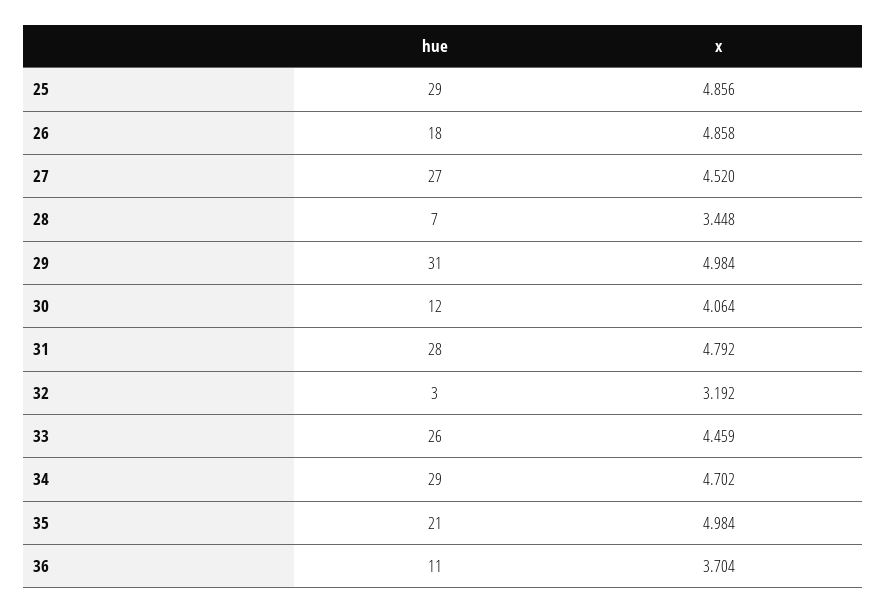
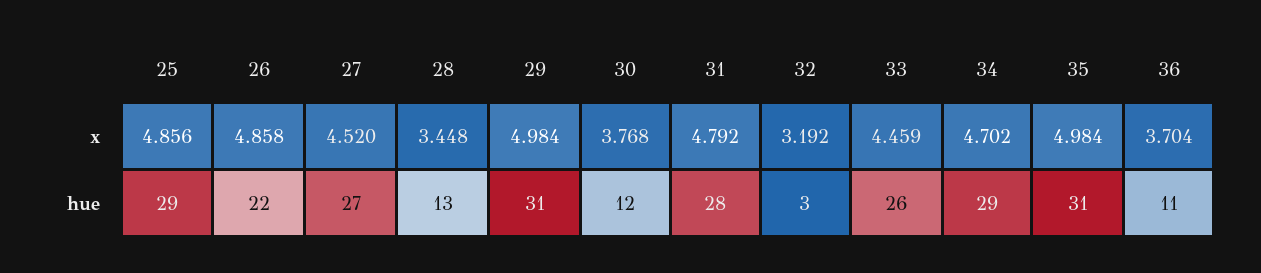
hue, 26: 18 -> 22
hue, 28: 7 -> 13
x, 30: 4.064 -> 3.768
hue, 35: 21 -> 31

